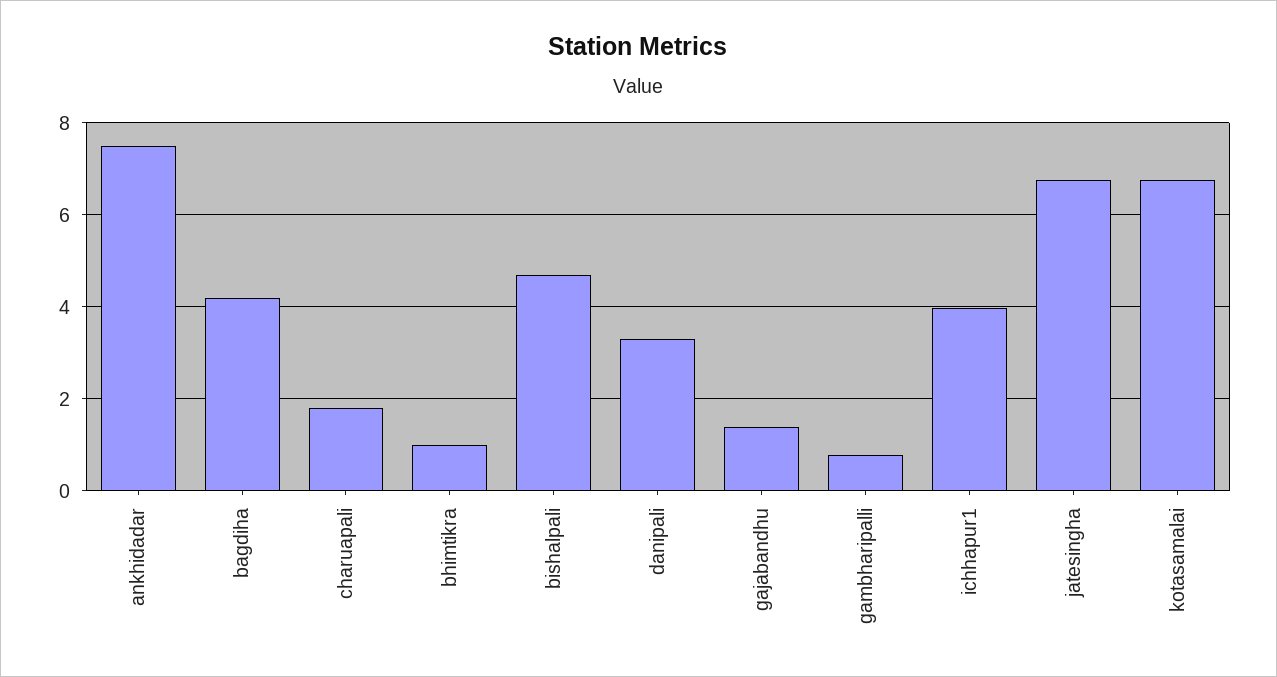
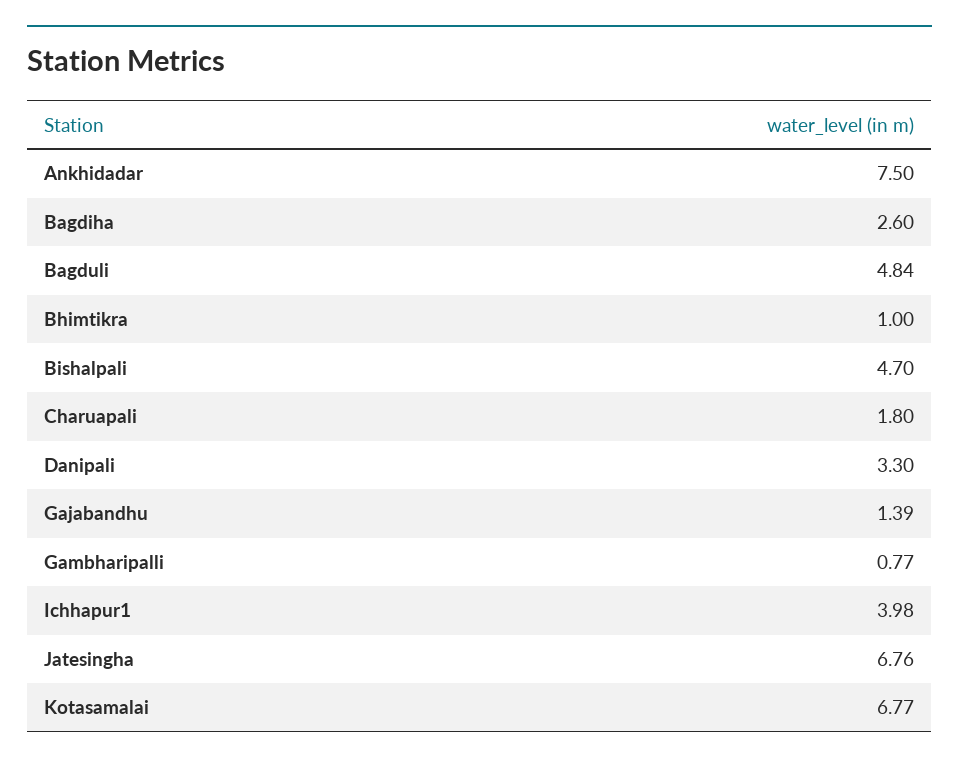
bagdiha: 4.2 -> 2.6
Bagduli: none -> 4.84

